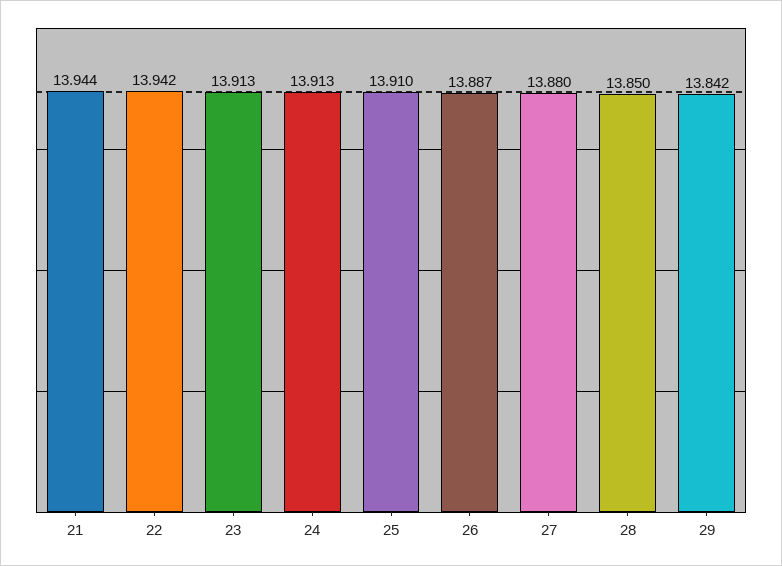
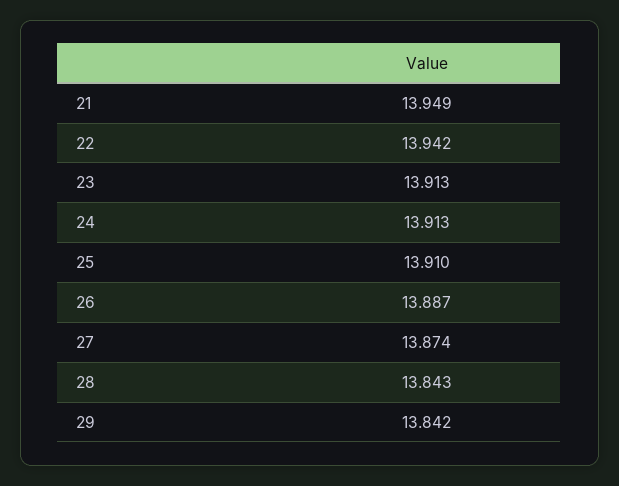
21: 13.944 -> 13.949
27: 13.88 -> 13.874
28: 13.85 -> 13.843

